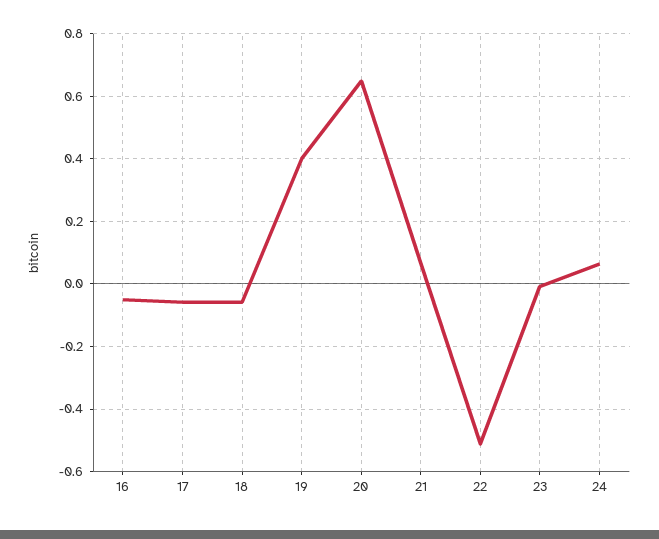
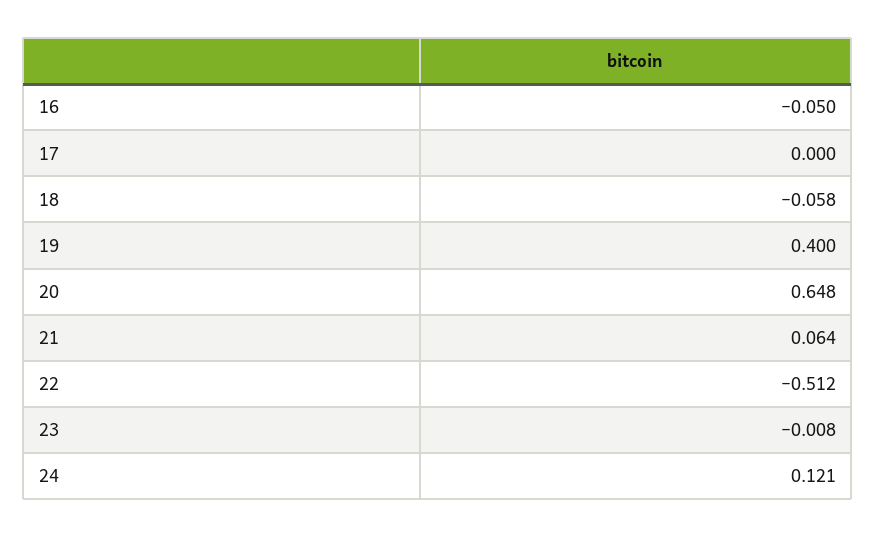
17: -0.06 -> 0
24: 0.06 -> 0.121

